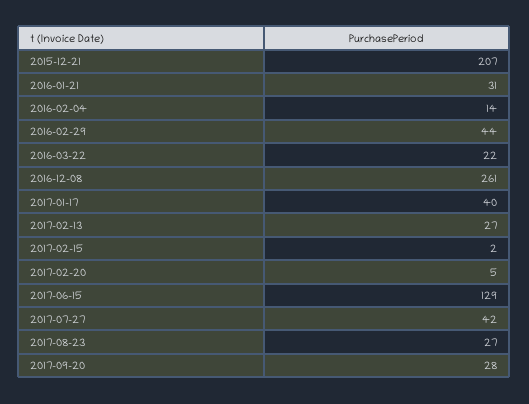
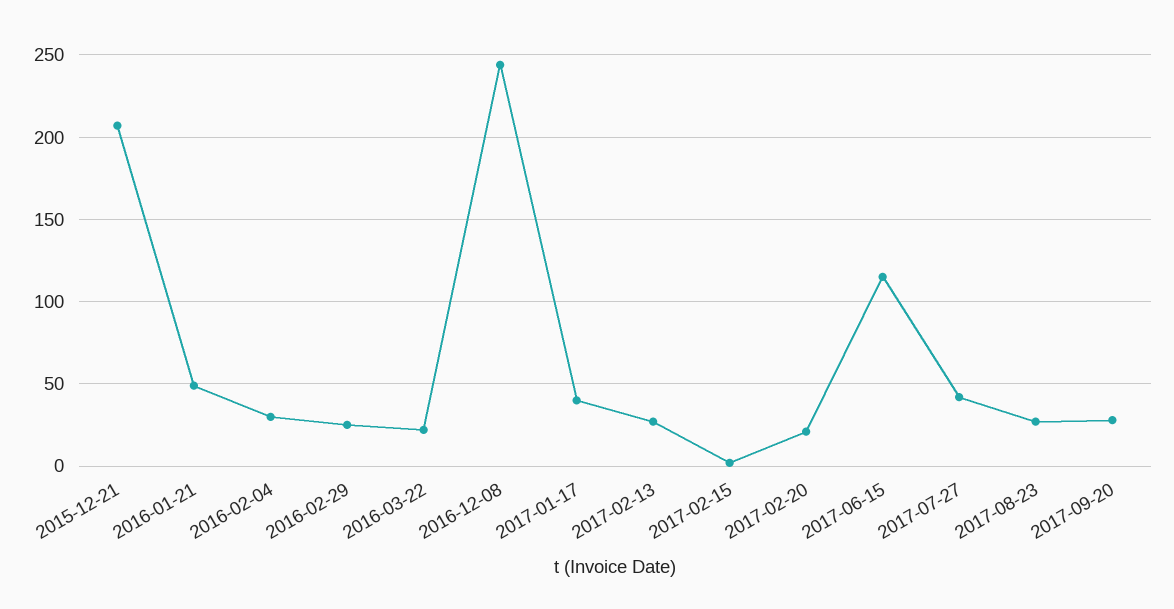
2016-01-21: 31 -> 50
2016-02-04: 14 -> 30
2016-02-29: 44 -> 25
2016-12-08: 261 -> 245
2017-02-20: 5 -> 20
2017-06-15: 129 -> 115

